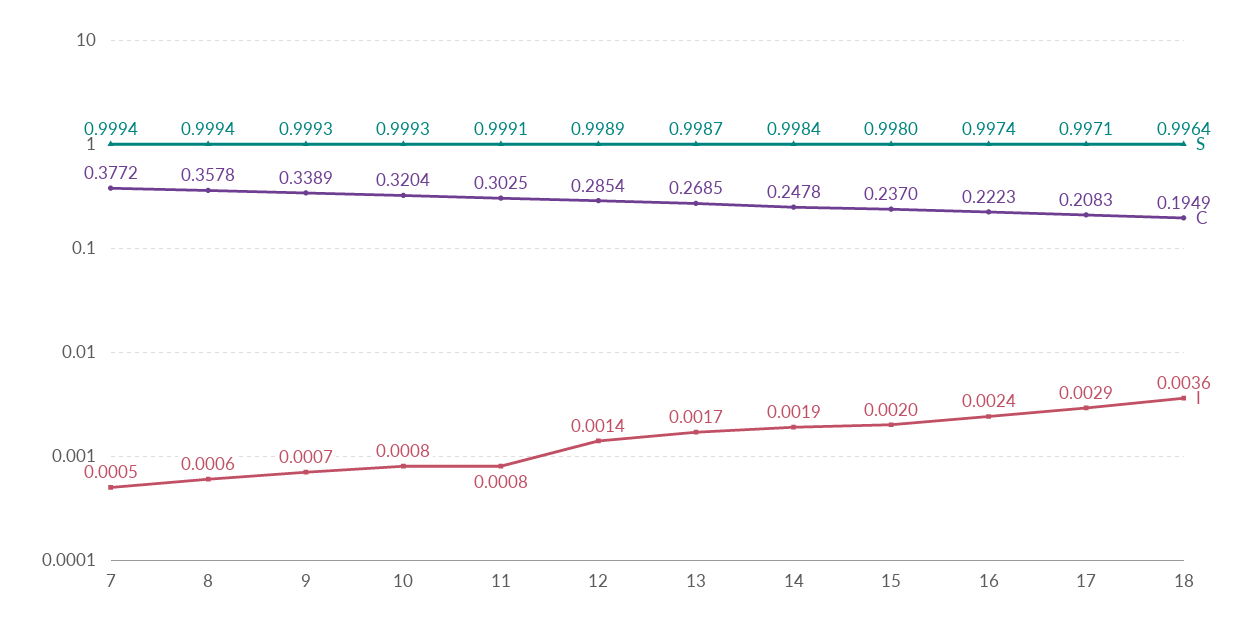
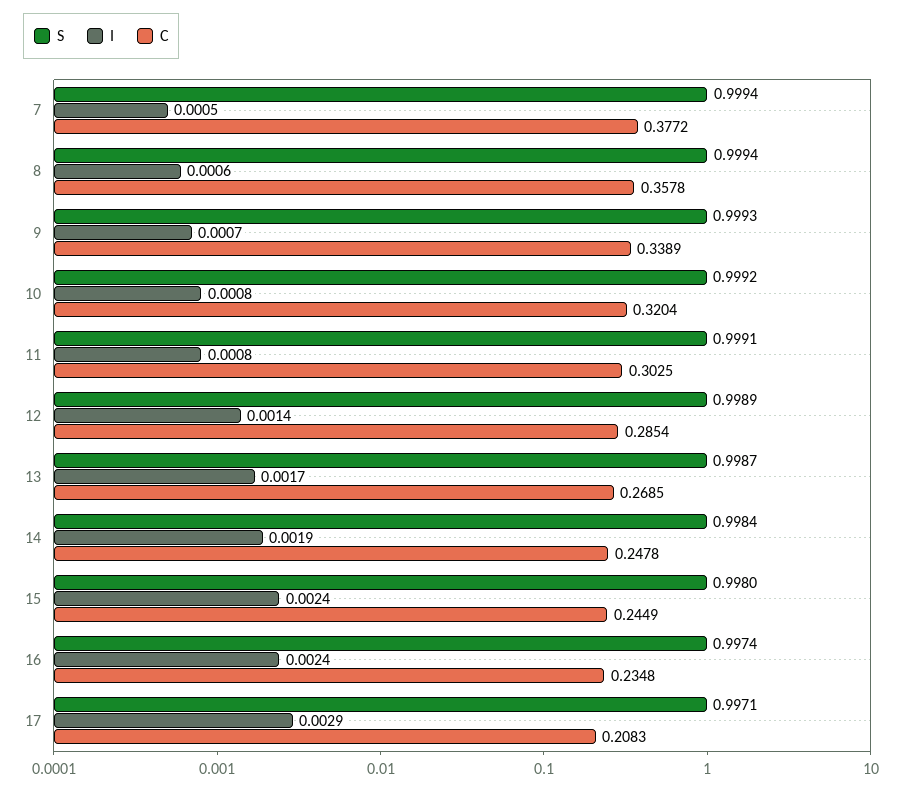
S, 10: 0.9993 -> 0.9992
C, 15: 0.237 -> 0.2449
I, 15: 0.002 -> 0.0024
C, 16: 0.2223 -> 0.2348
S, 18: 0.9964 -> none
C, 18: 0.1949 -> none
I, 18: 0.0036 -> none

